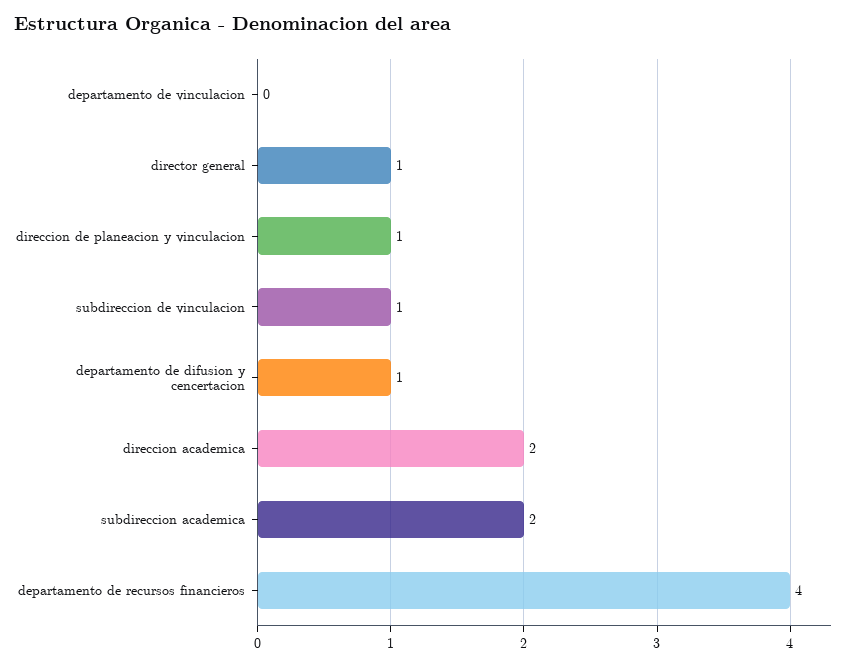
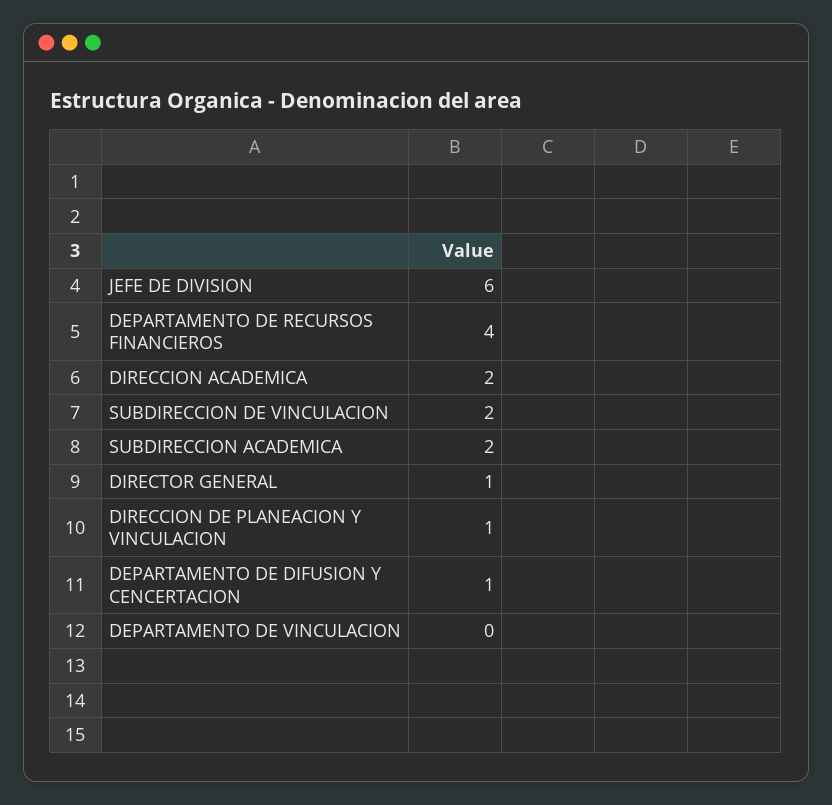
subdireccion de vinculacion: 1 -> 2
JEFE DE DIVISION: none -> 6

